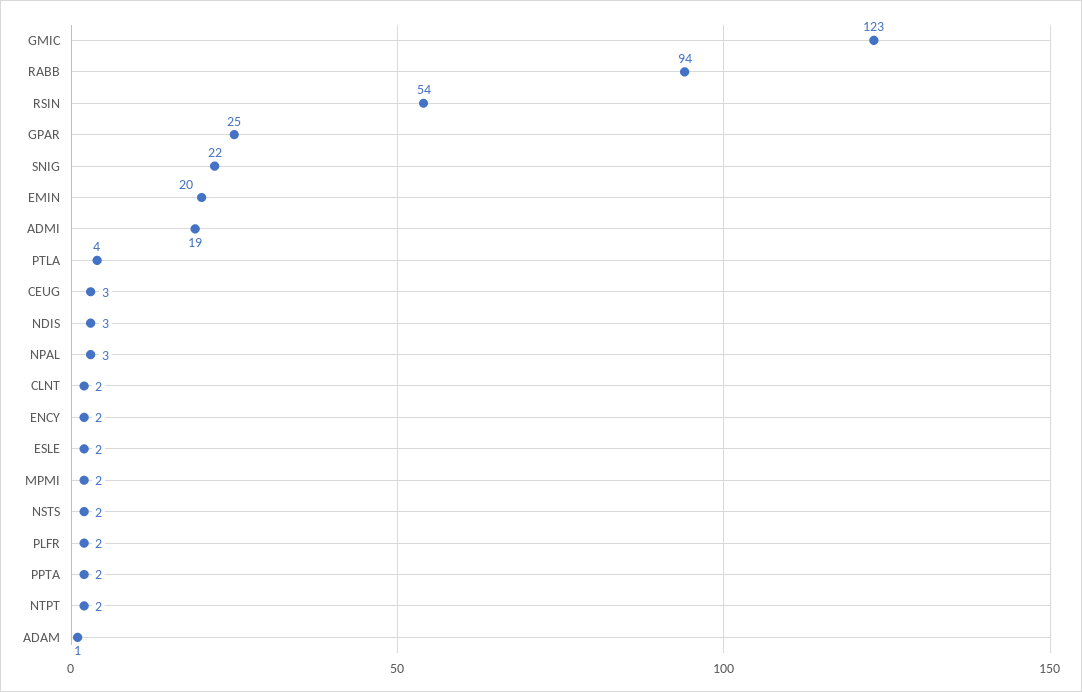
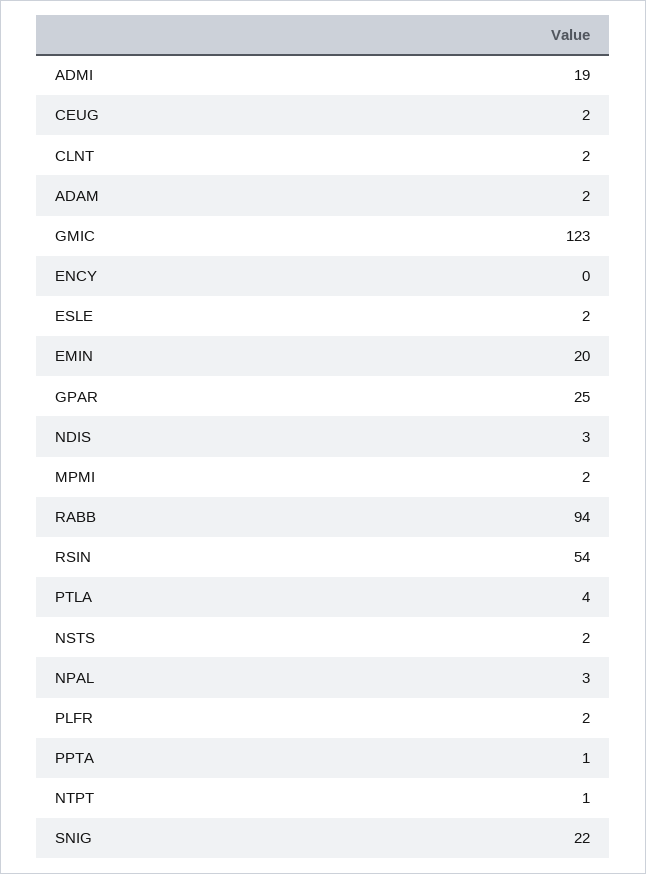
CEUG: 3 -> 2
ENCY: 2 -> 0
PPTA: 2 -> 1
NTPT: 2 -> 1
ADAM: 1 -> 2

